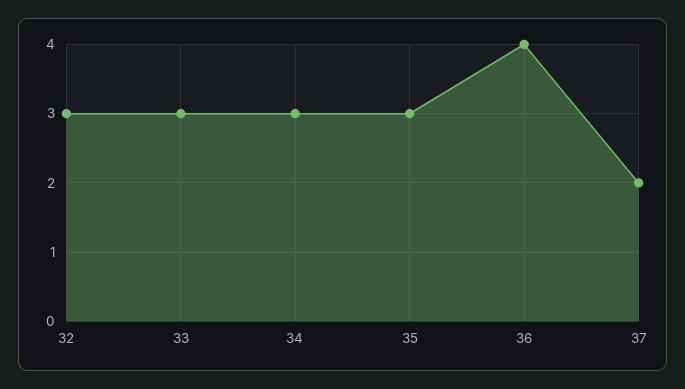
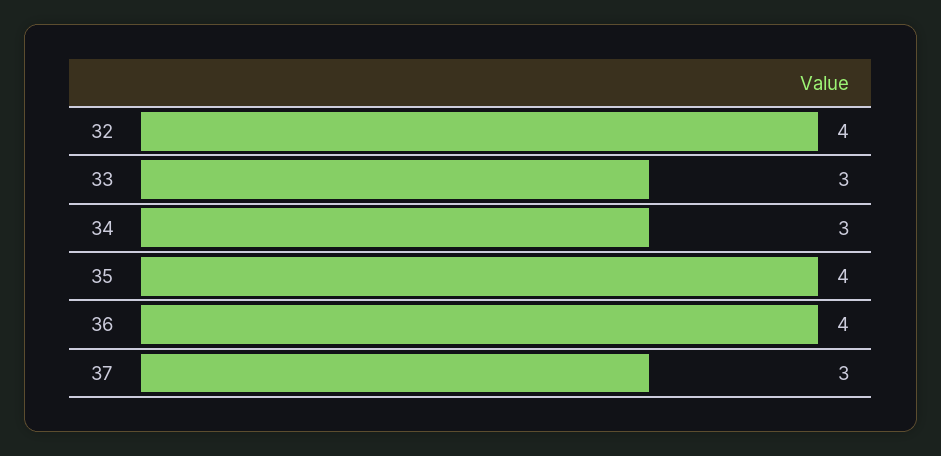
32: 3 -> 4
35: 3 -> 4
37: 2 -> 3

